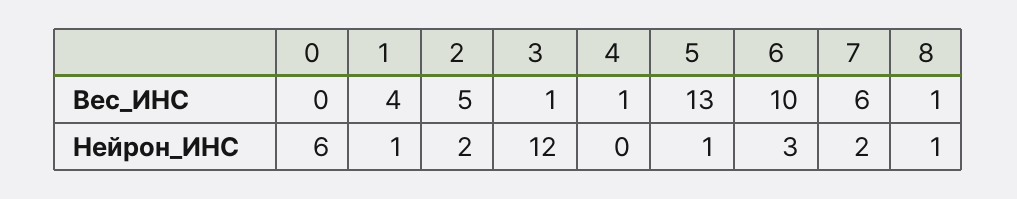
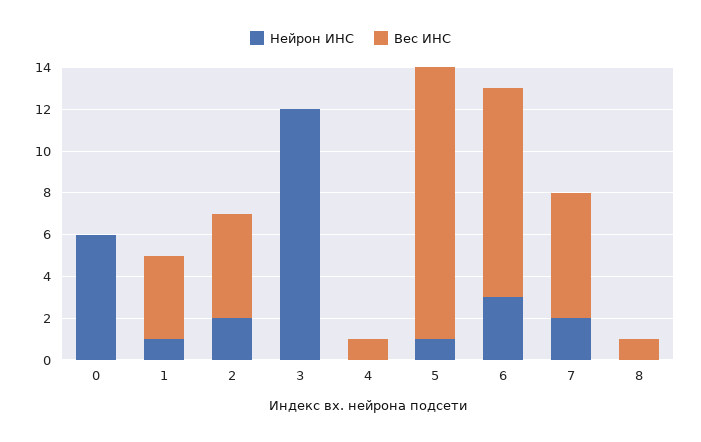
Вес_ИНС, 3: 1 -> 0
Нейрон_ИНС, 8: 1 -> 0

